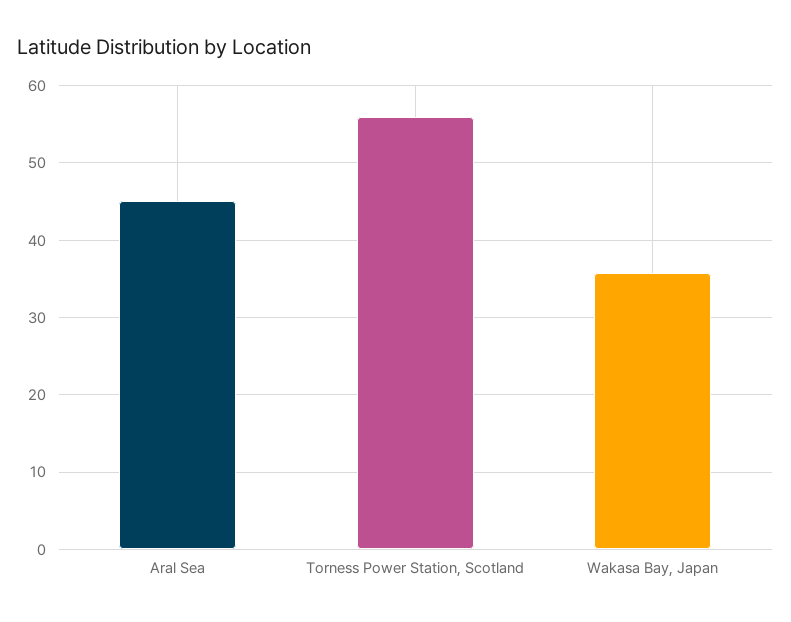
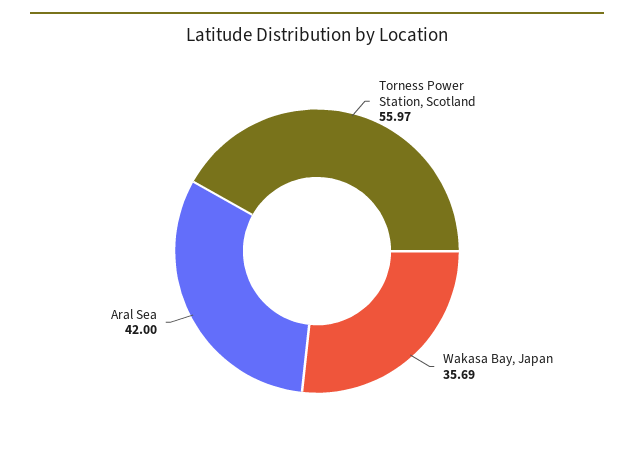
Aral Sea: 45 -> 42

